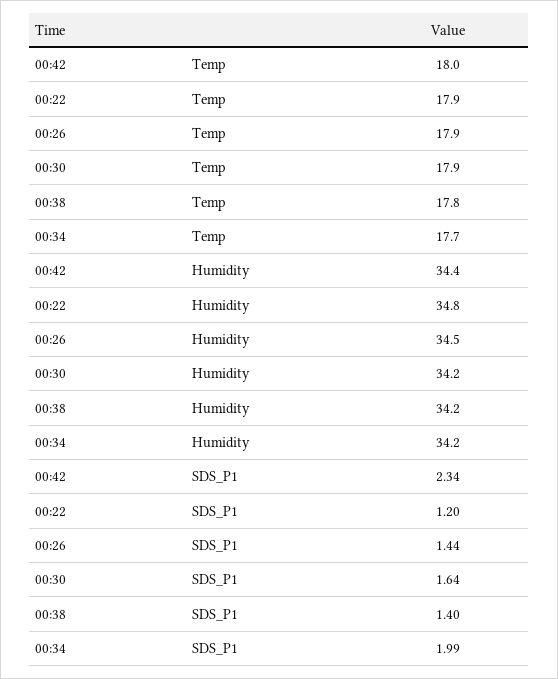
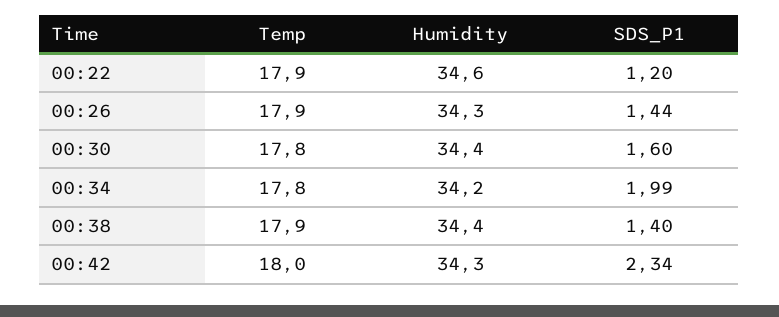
00:30, Temp: 17.9 -> 17.8
00:38, Temp: 17.8 -> 17.9
00:34, Temp: 17.7 -> 17.8
00:42, Humidity: 34.4 -> 34.3
00:22, Humidity: 34.8 -> 34.6
00:26, Humidity: 34.5 -> 34.3
00:30, Humidity: 34.2 -> 34.4
00:38, Humidity: 34.2 -> 34.4
00:30, SDS_P1: 1.64 -> 1.6

